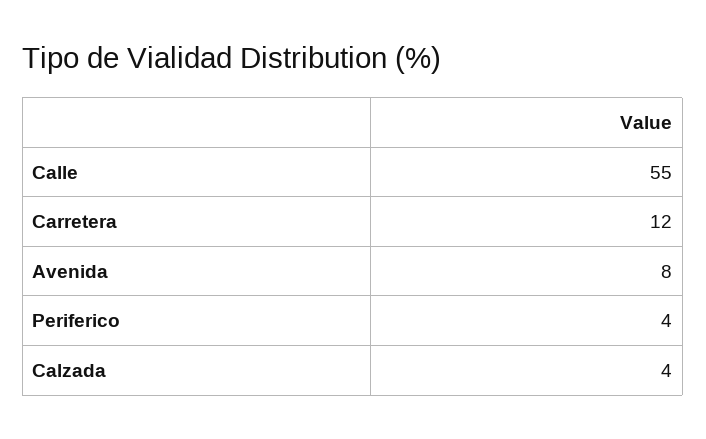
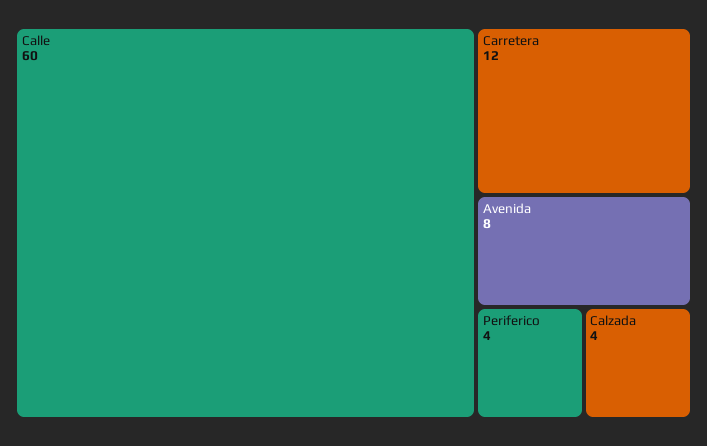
Calle: 55 -> 60

